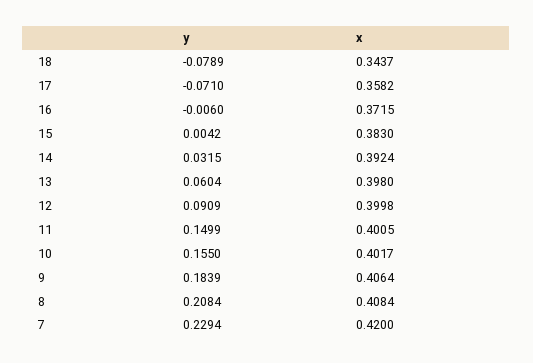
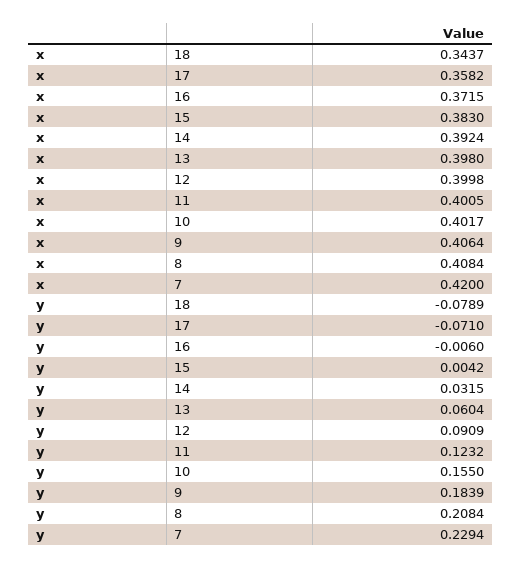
y, 11: 0.1499 -> 0.1232

